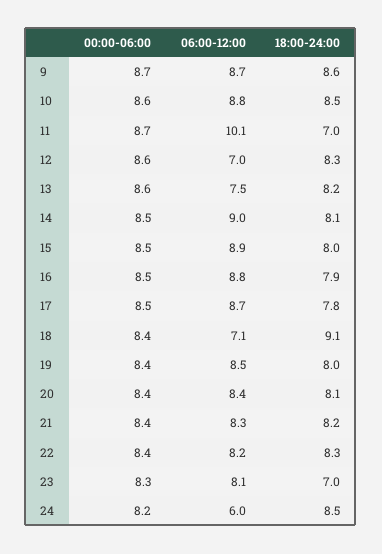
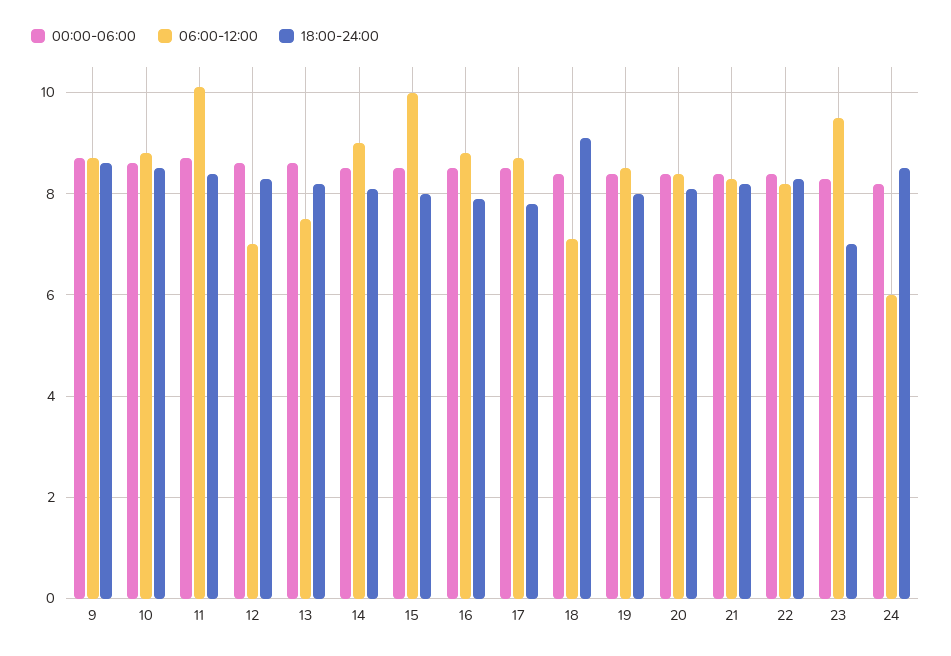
18:00-24:00, 11: 7 -> 8.5
06:00-12:00, 15: 8.9 -> 10
06:00-12:00, 23: 8.1 -> 9.5

